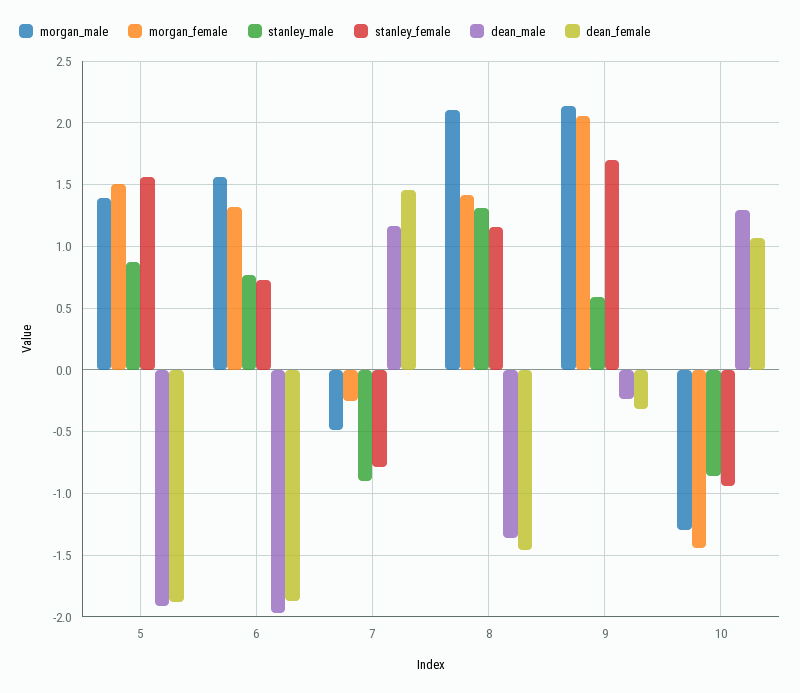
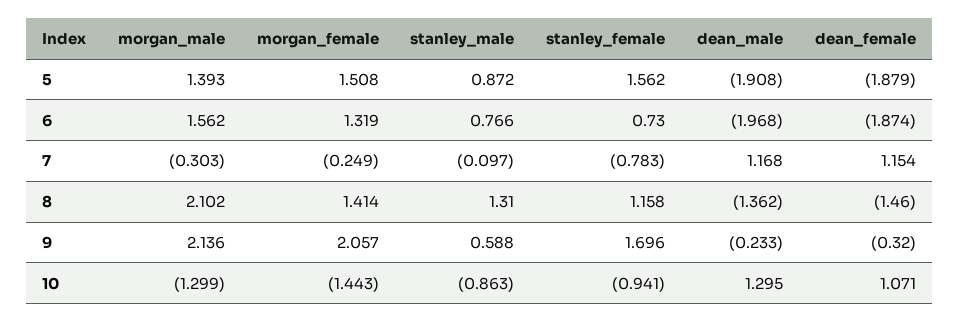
morgan_male, 7: -0.5 -> -0.303
stanley_male, 7: -0.9 -> -0.097
dean_female, 7: 1.45 -> 1.154

